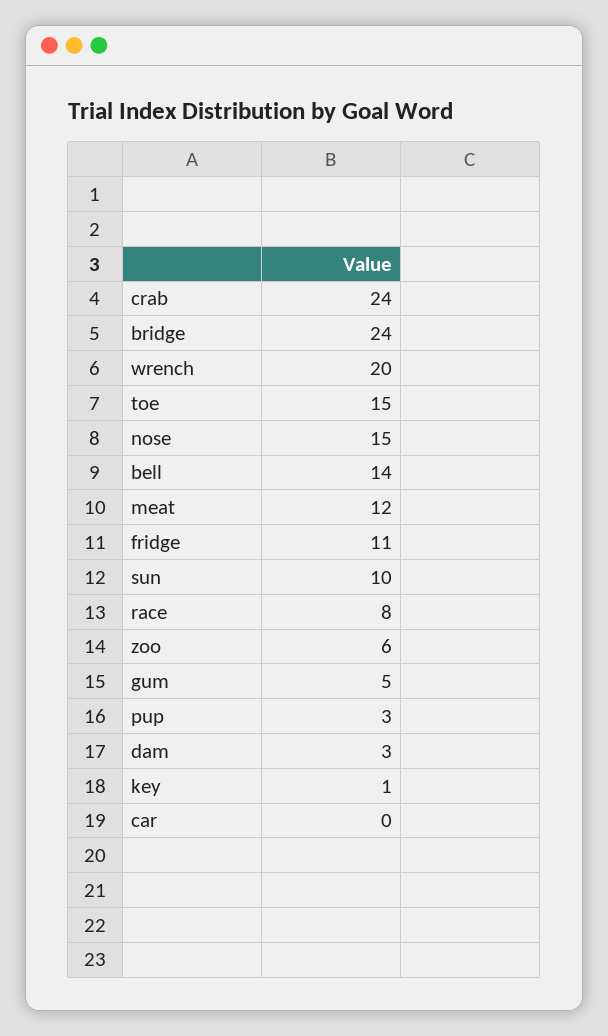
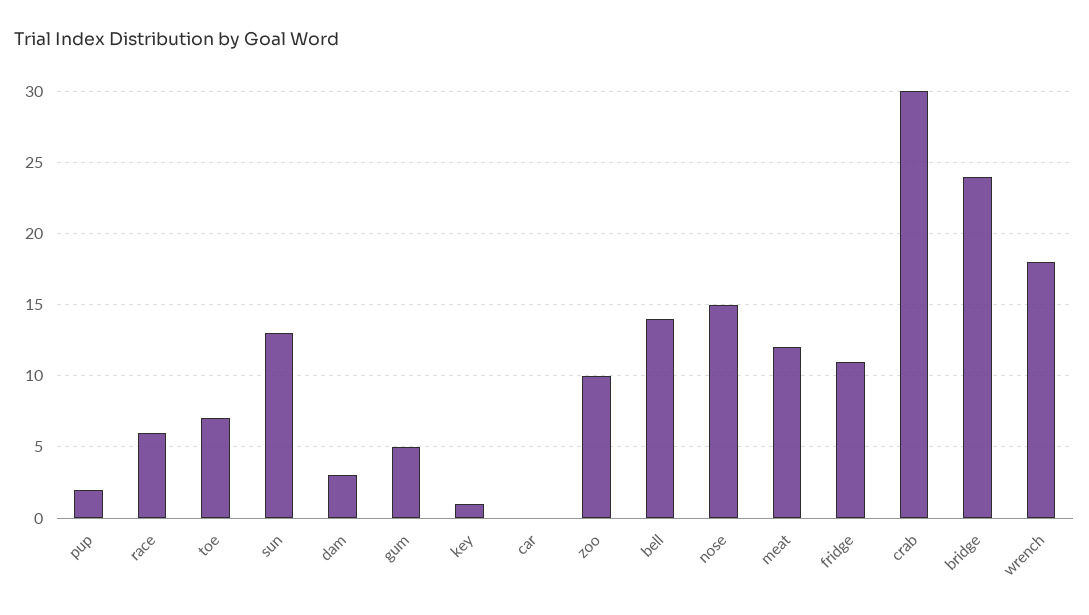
crab: 24 -> 30
wrench: 20 -> 18
toe: 15 -> 7
sun: 10 -> 13
race: 8 -> 6
zoo: 6 -> 10
pup: 3 -> 2

